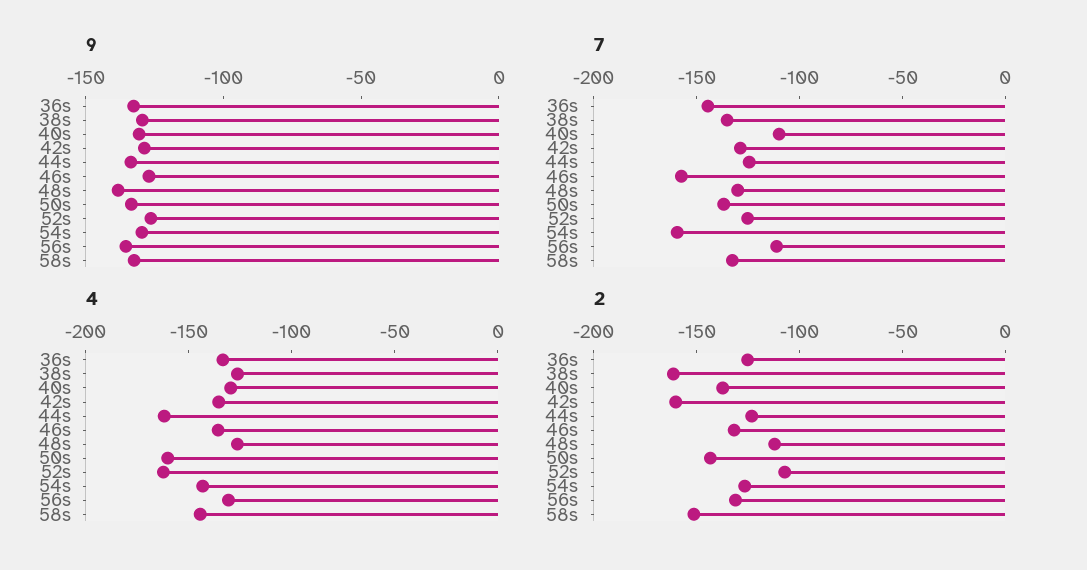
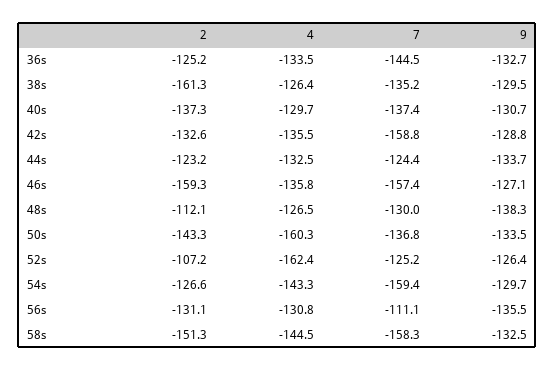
7, 40s: -110 -> -137.4
7, 42s: -130 -> -158.8
7, 58s: -130 -> -158.3
4, 44s: -160 -> -132.5
2, 42s: -160 -> -132.6
2, 46s: -130 -> -159.3

